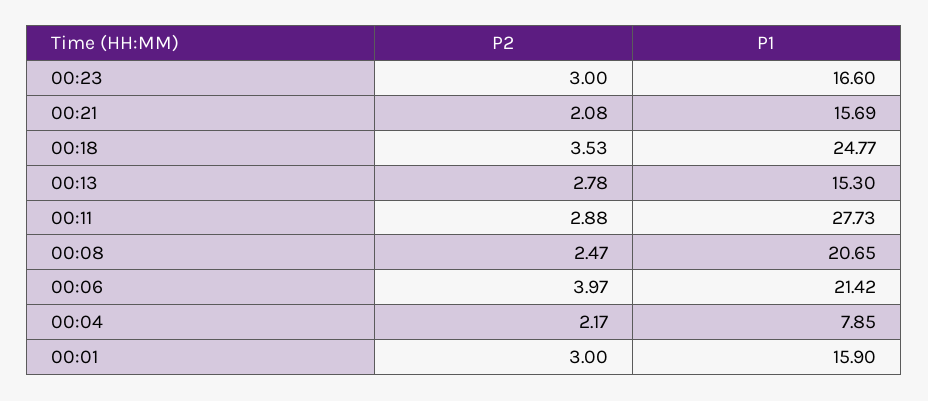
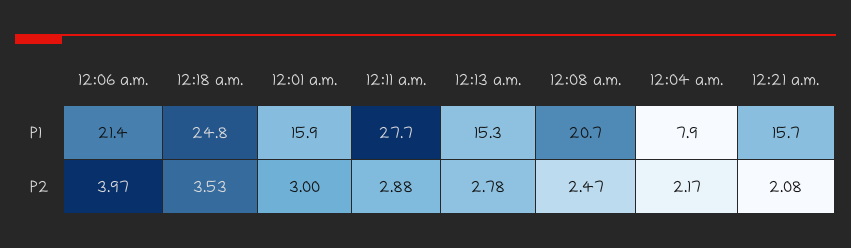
P2, 00:23: 3 -> none
P1, 00:23: 16.6 -> none

